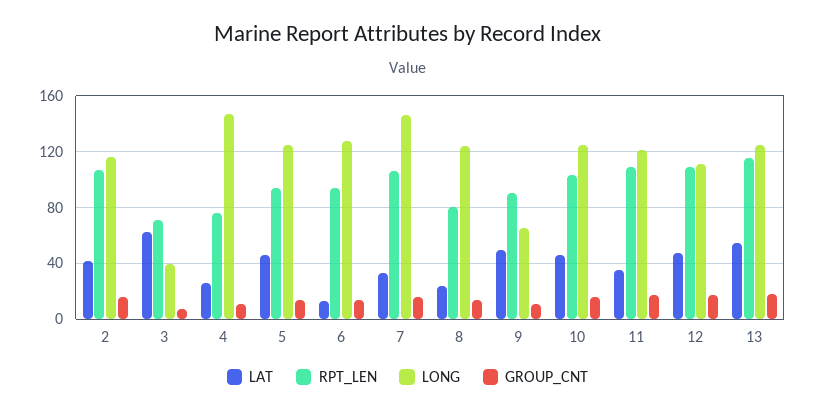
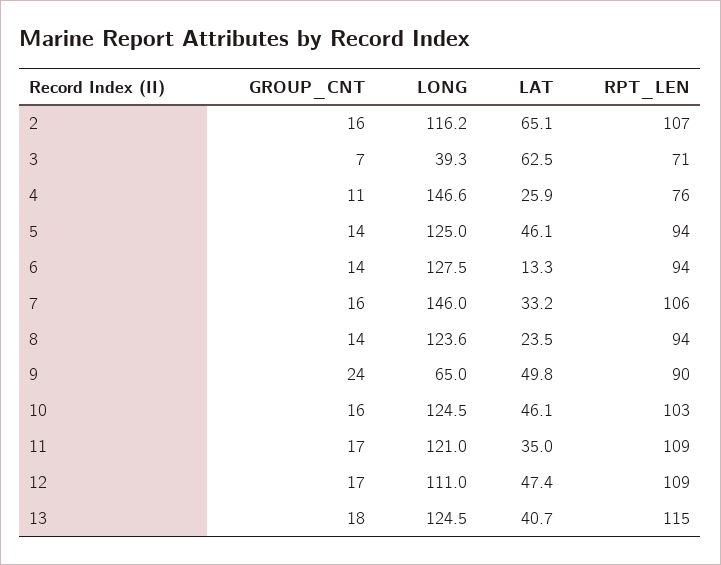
LAT, 2: 40 -> 65.1
RPT_LEN, 8: 80 -> 94
GROUP_CNT, 9: 10 -> 24
LAT, 13: 55 -> 40.7

